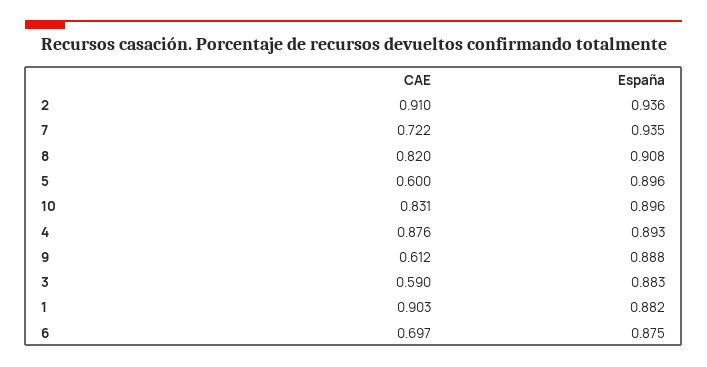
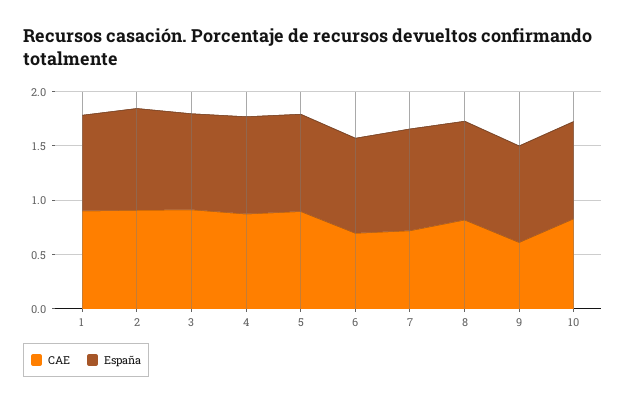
CAE, 5: 0.6 -> 0.9
CAE, 3: 0.59 -> 0.9

